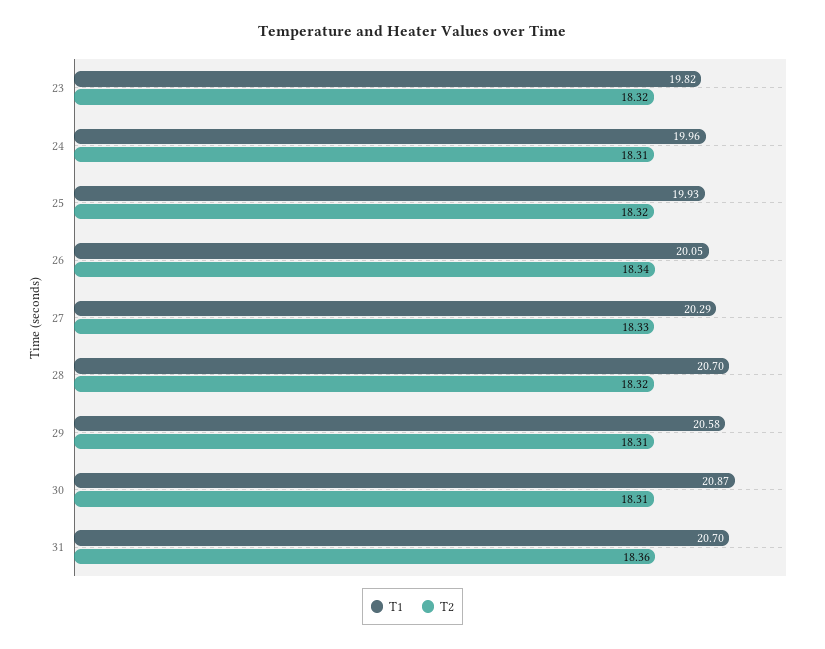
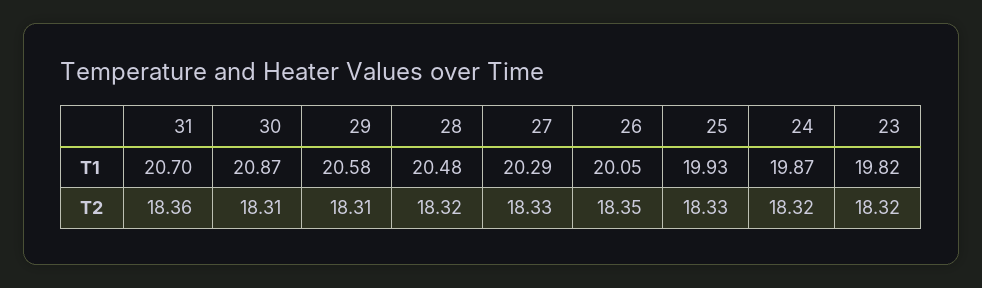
T1, 24: 19.96 -> 19.87
T2, 24: 18.31 -> 18.32
T2, 25: 18.32 -> 18.33
T2, 26: 18.34 -> 18.35
T1, 28: 20.7 -> 20.48

